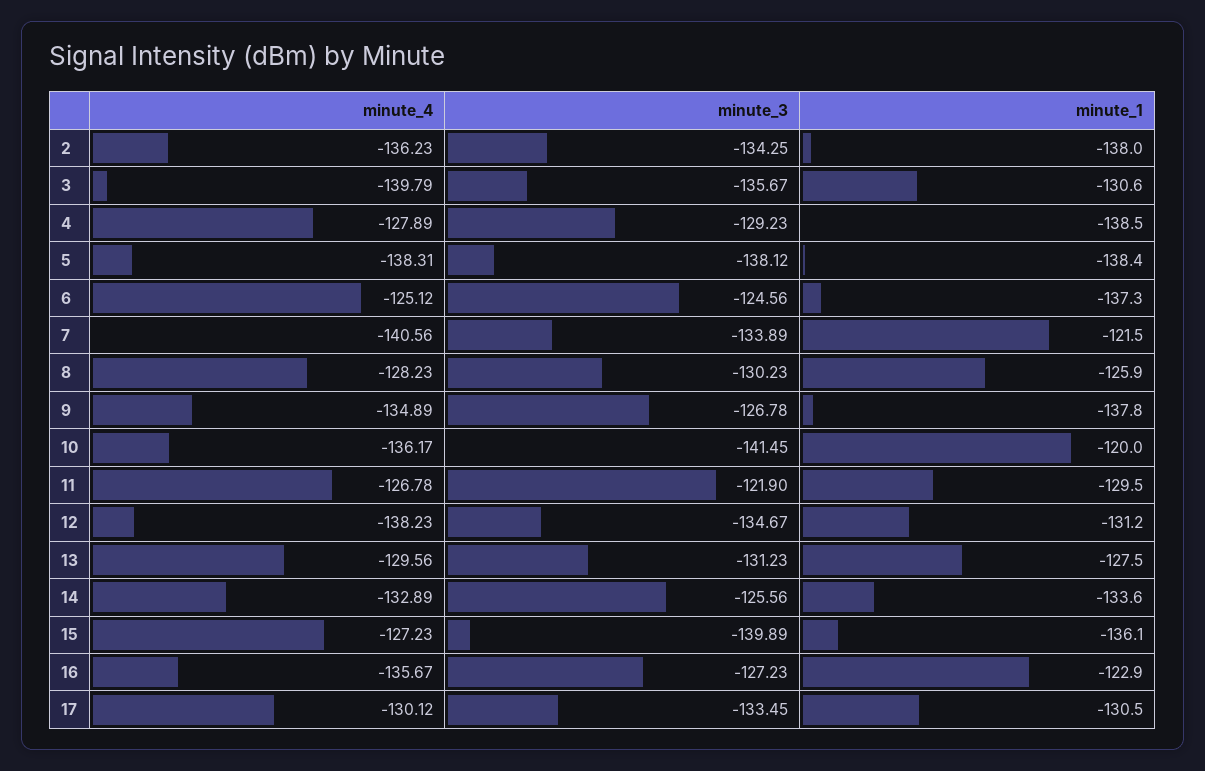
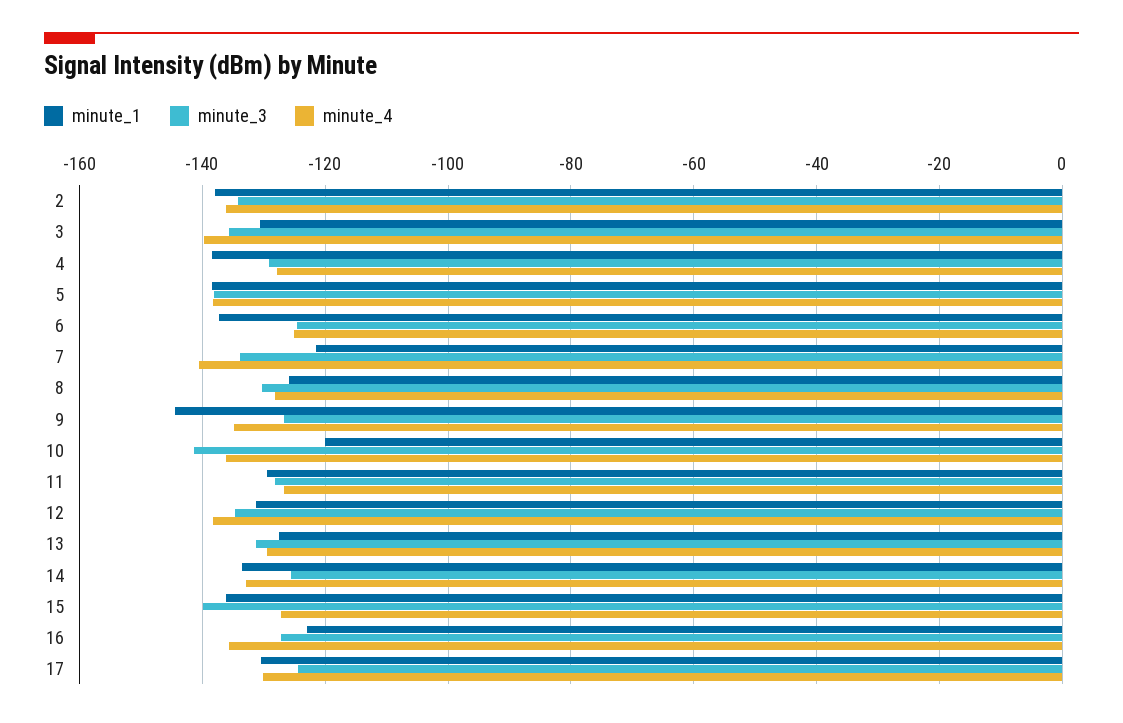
minute_1, 9: -137.8 -> -144
minute_3, 11: -121.9 -> -128
minute_3, 17: -133.45 -> -124

